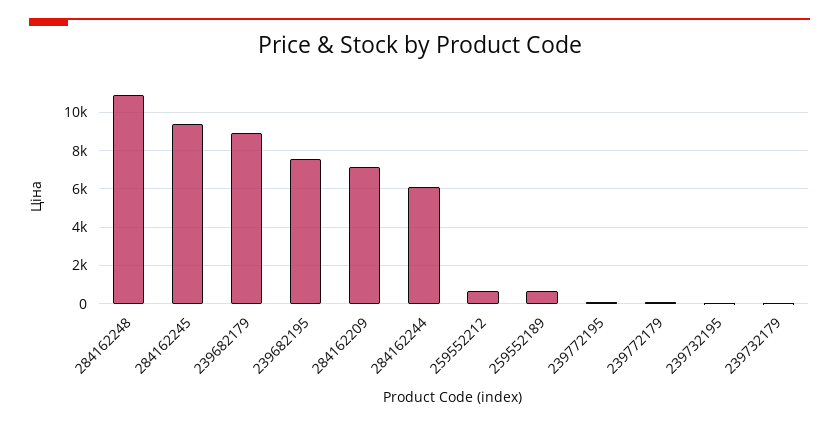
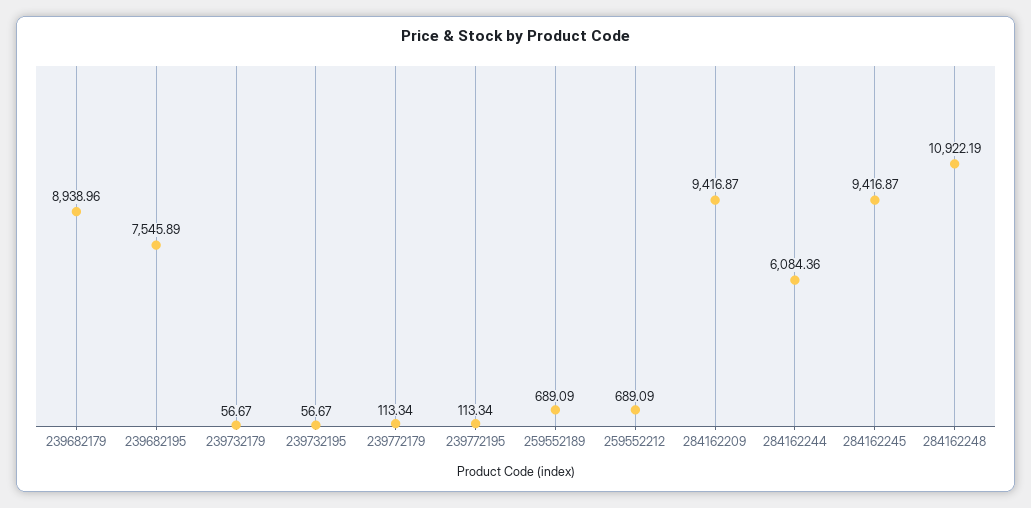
284162209: 7000 -> 9416.87

